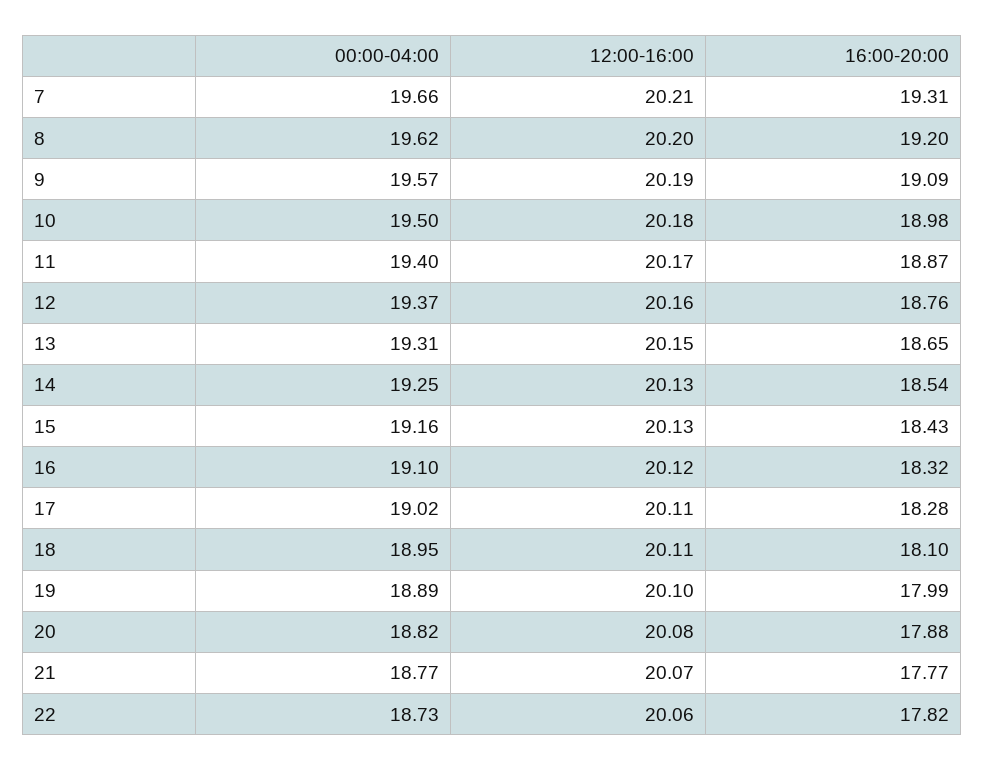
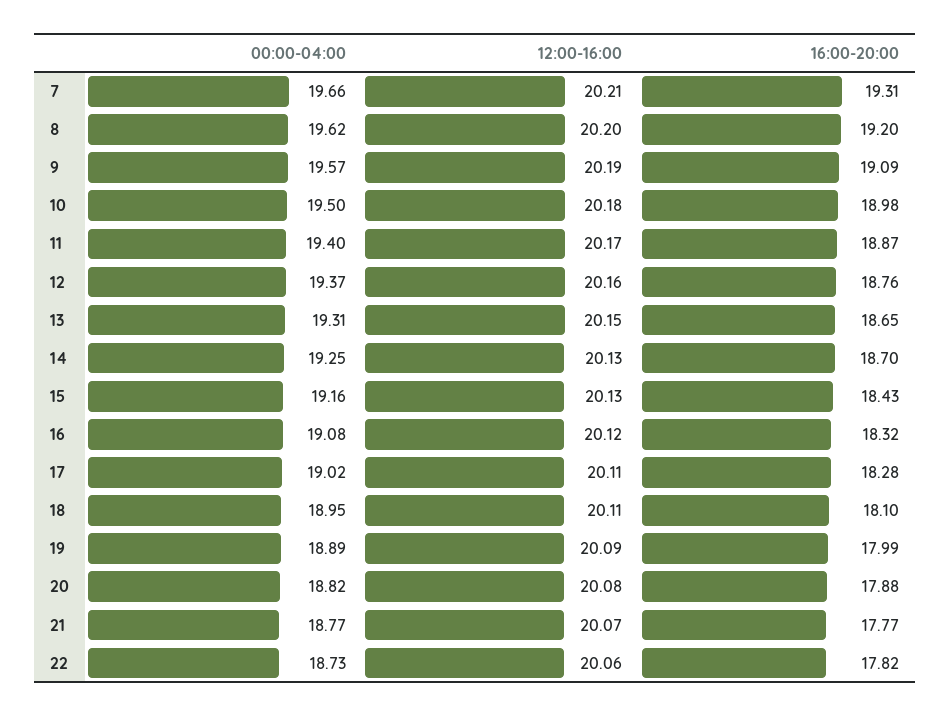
16:00-20:00, 14: 18.54 -> 18.7
00:00-04:00, 16: 19.1 -> 19.08
12:00-16:00, 19: 20.1 -> 20.09

